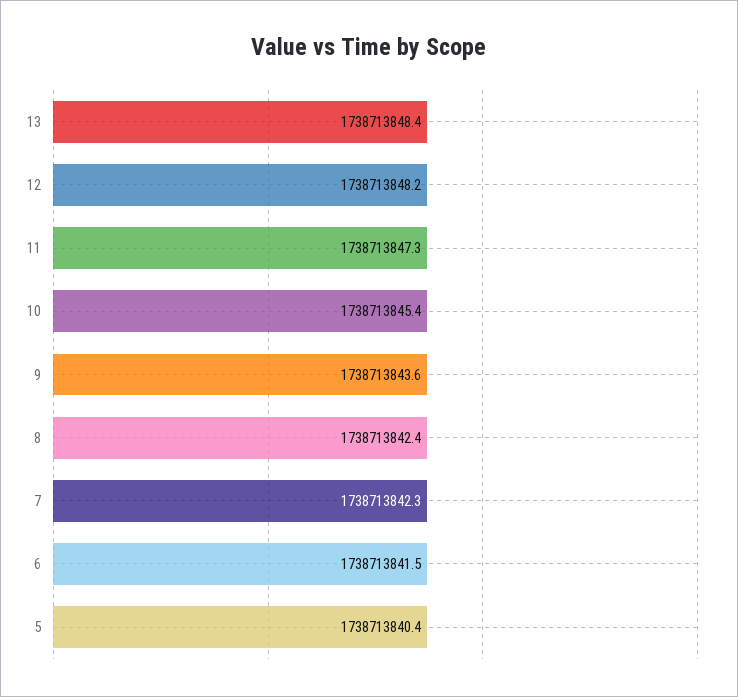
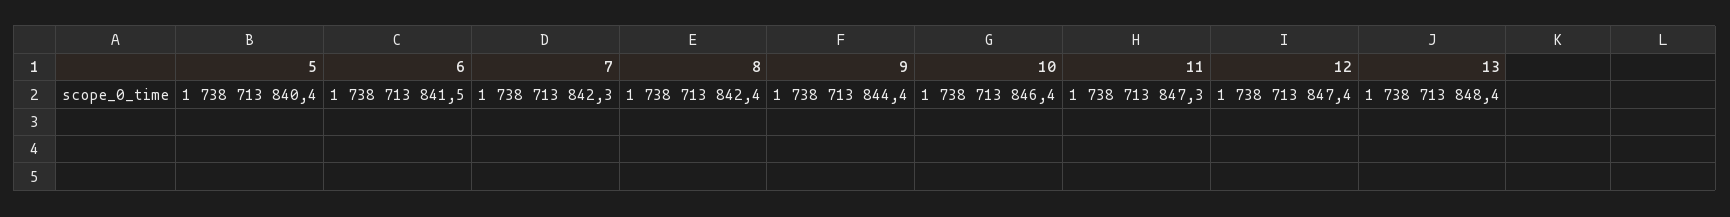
12: 1738713848.2 -> 1738713847.4
10: 1738713845.4 -> 1738713846.4
9: 1738713843.6 -> 1738713844.4

